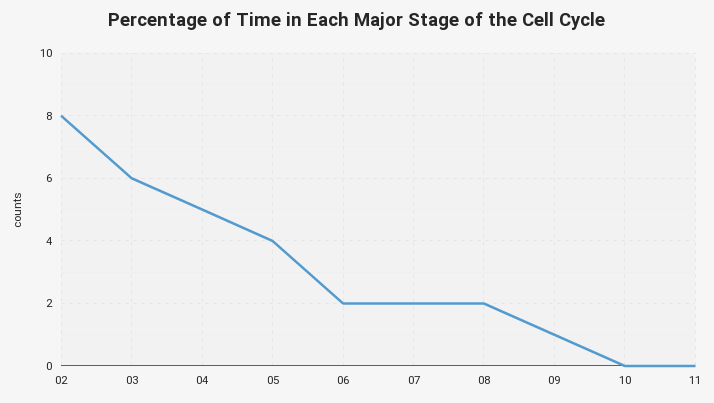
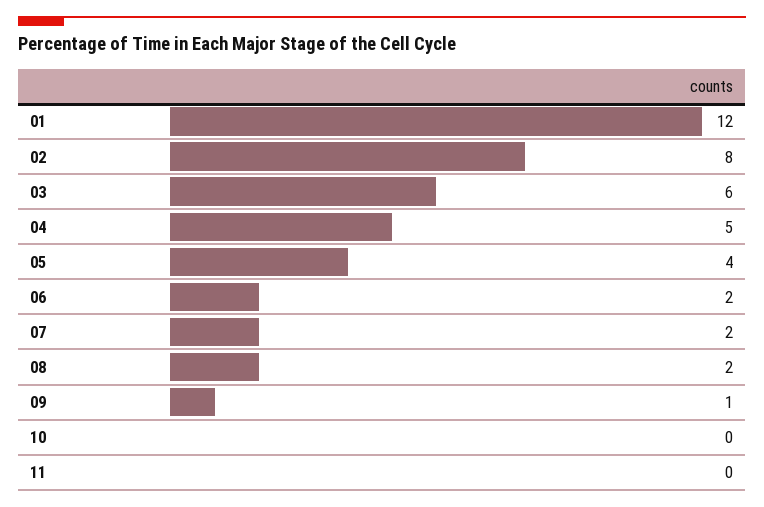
01: none -> 12

